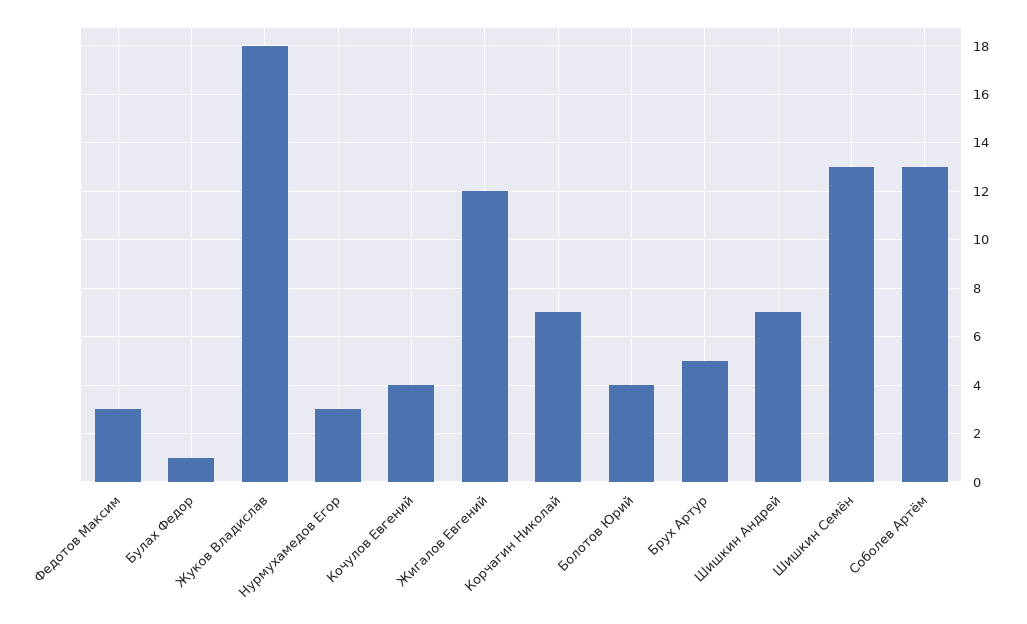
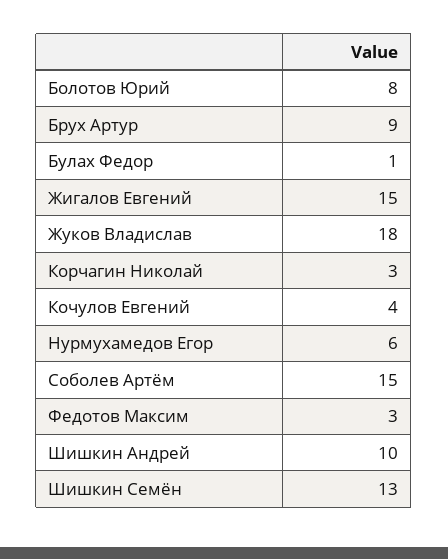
Нурмухамедов Егор: 3 -> 6
Жигалов Евгений: 12 -> 15
Корчагин Николай: 7 -> 3
Болотов Юрий: 4 -> 8
Брух Артур: 5 -> 9
Шишкин Андрей: 7 -> 10
Соболев Артём: 13 -> 15

